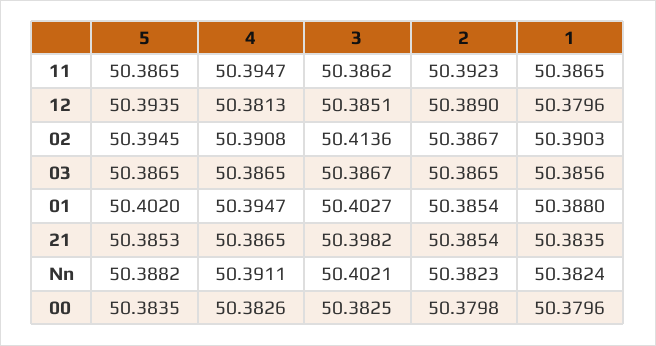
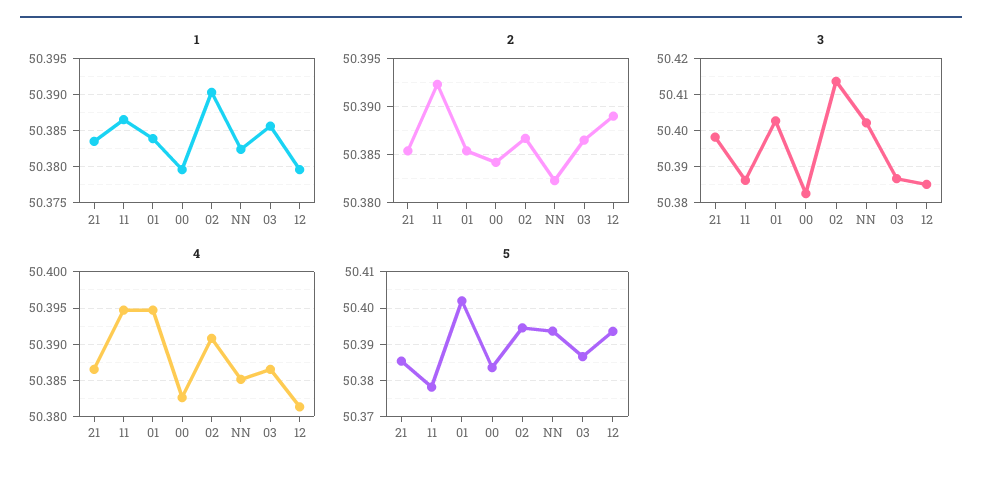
5, 11: 50.3865 -> 50.378
1, 01: 50.388 -> 50.384
5, Nn: 50.3882 -> 50.394
4, Nn: 50.3911 -> 50.385
2, 00: 50.3798 -> 50.384

